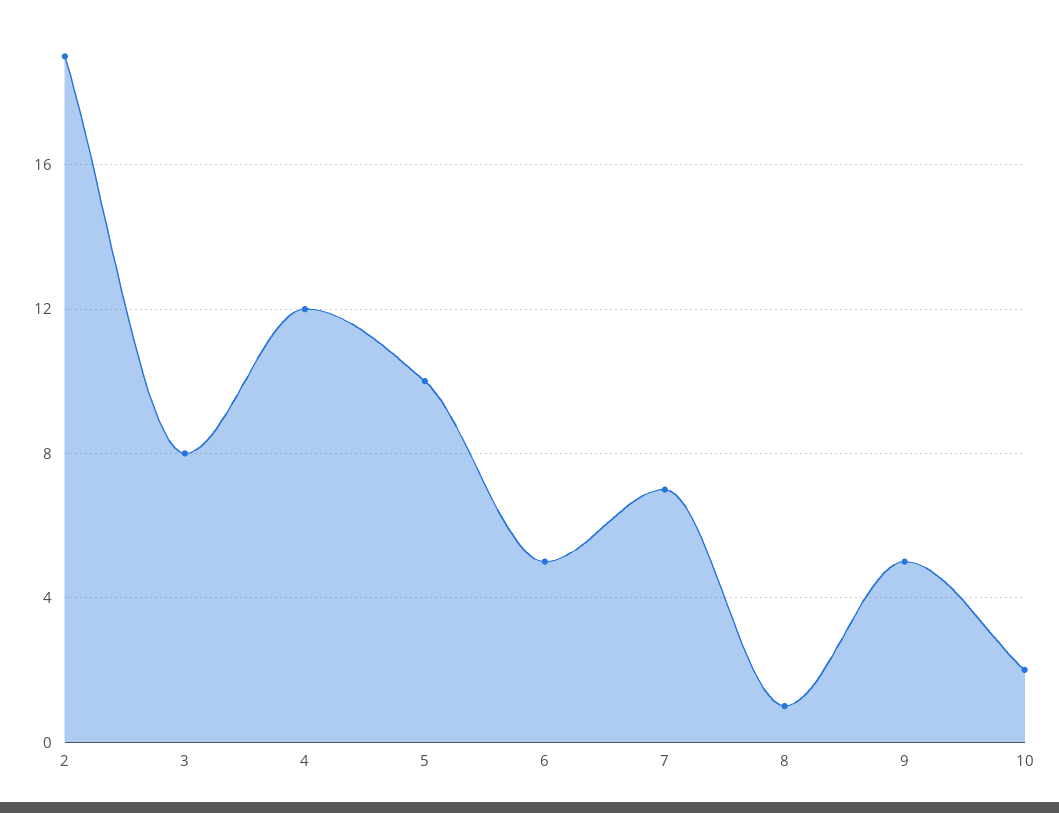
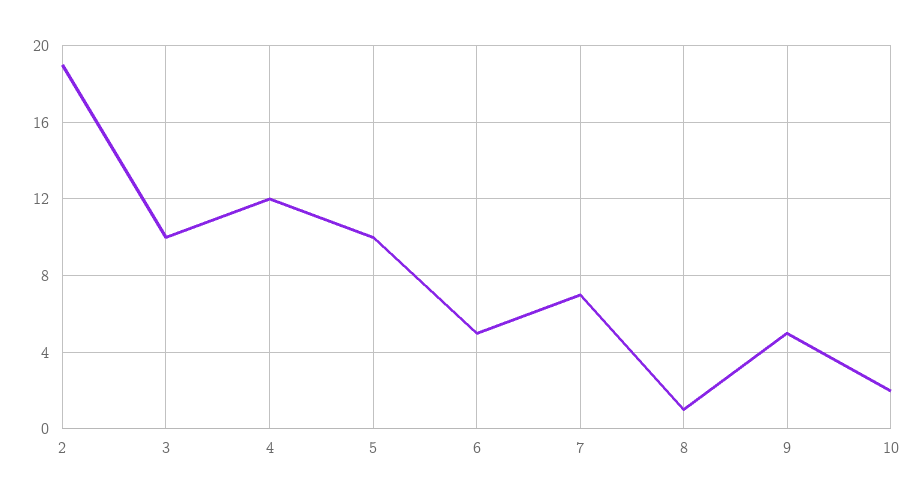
3: 8 -> 10

